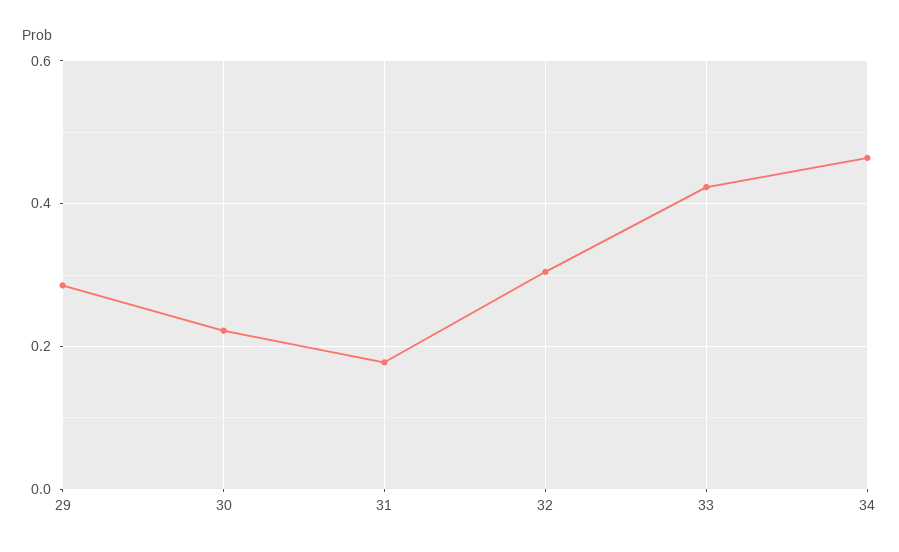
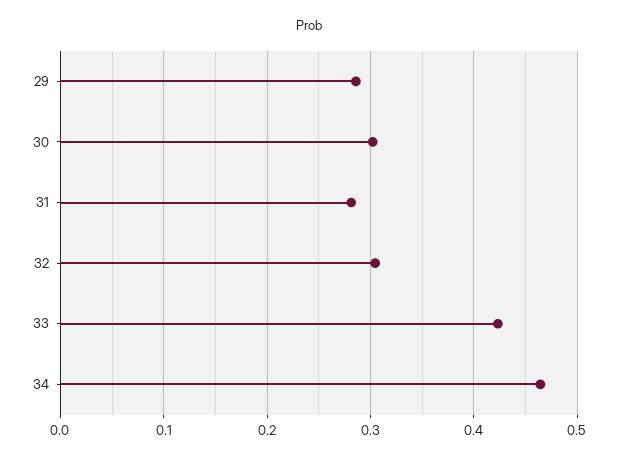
30: 0.22 -> 0.3
31: 0.18 -> 0.28

